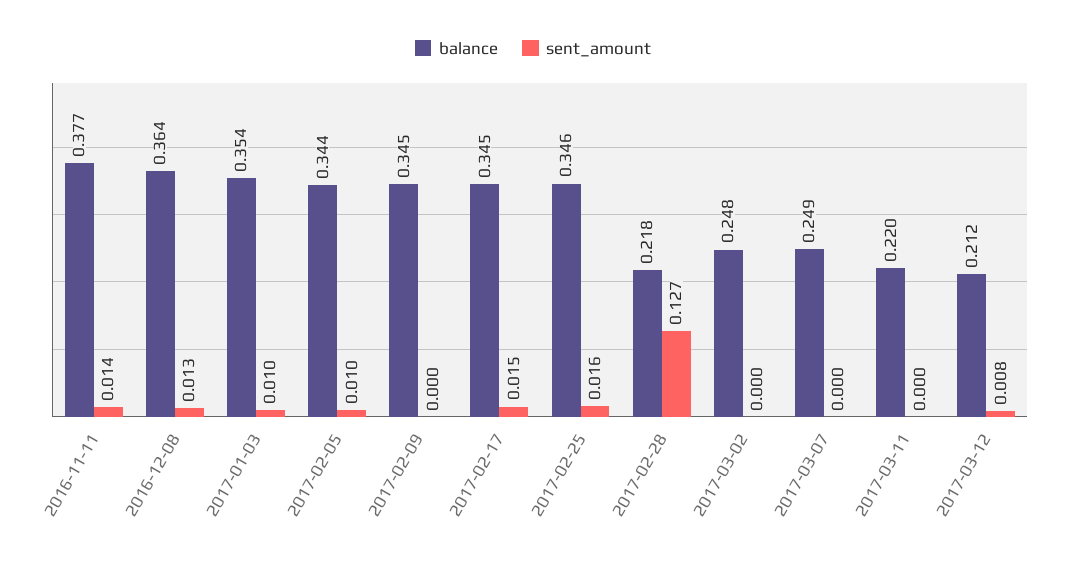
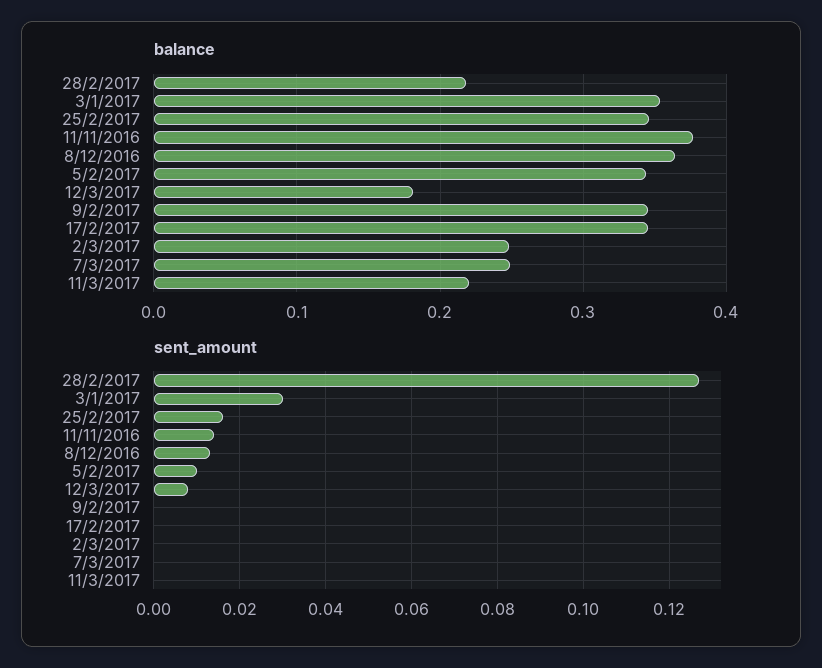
sent_amount, 2017-01-03: 0.01 -> 0.03
sent_amount, 2017-02-17: 0.015 -> 0
balance, 2017-03-12: 0.212 -> 0.18

